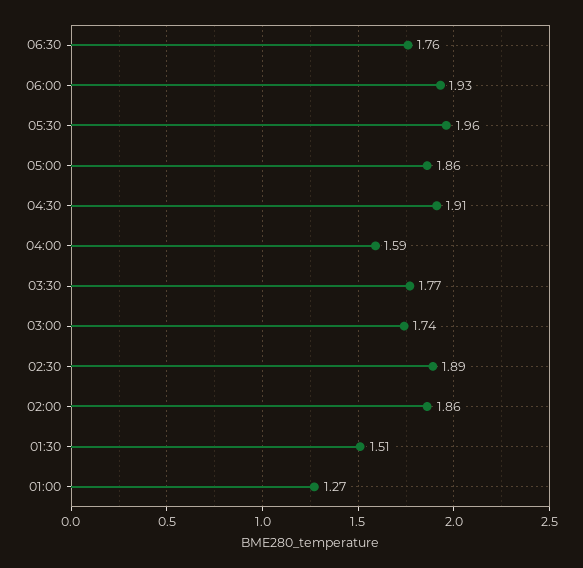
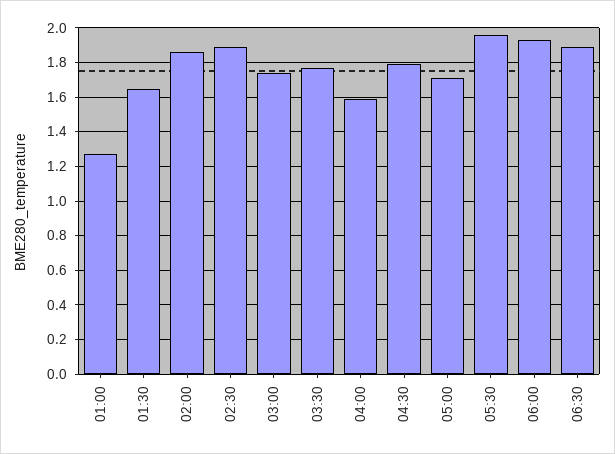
06:30: 1.76 -> 1.9
05:00: 1.86 -> 1.7
04:30: 1.91 -> 1.8
01:30: 1.51 -> 1.65

